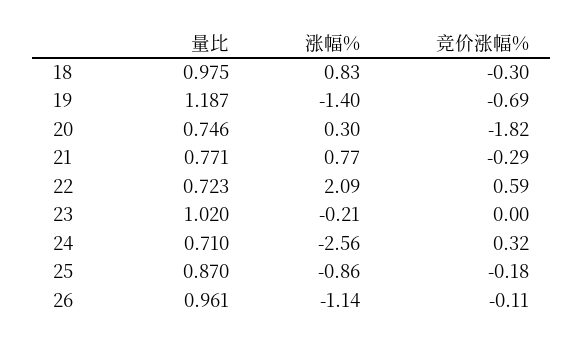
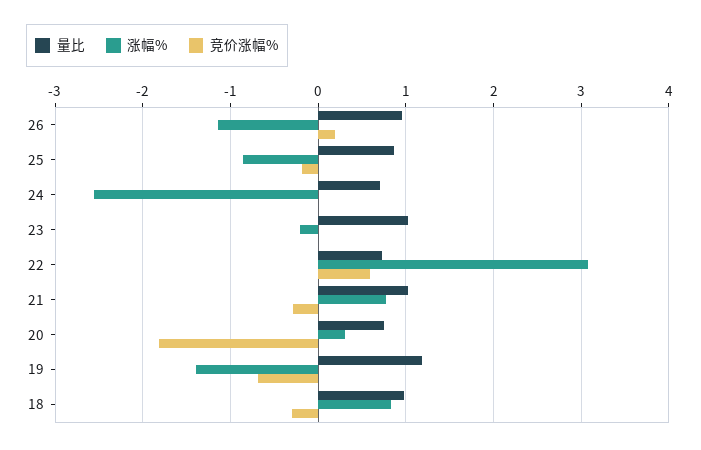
量比, 21: 0.771 -> 1
涨幅%, 22: 2.09 -> 3.1
竞价涨幅%, 24: 0.32 -> 0
竞价涨幅%, 26: -0.11 -> 0.2

